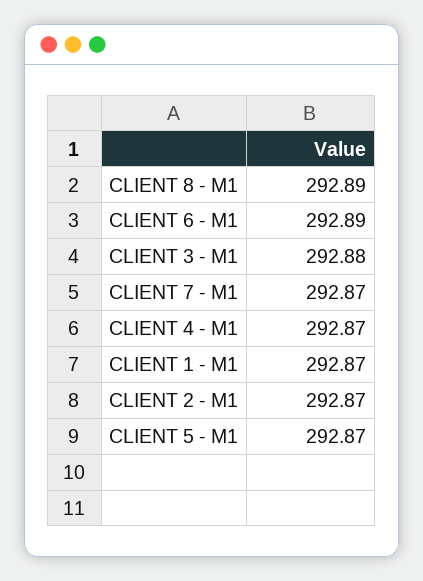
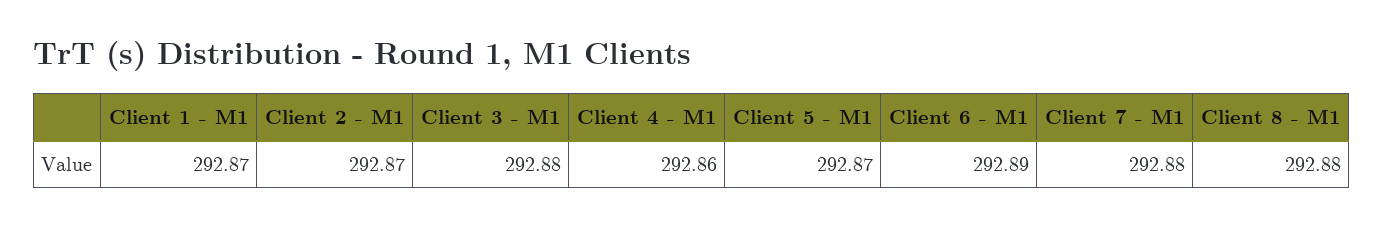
CLIENT 8 - M1: 292.89 -> 292.88
CLIENT 7 - M1: 292.87 -> 292.88
CLIENT 4 - M1: 292.87 -> 292.86

